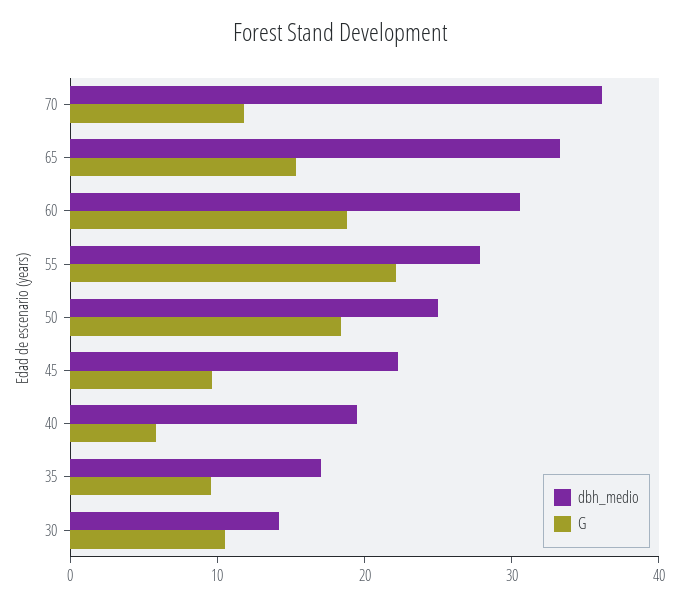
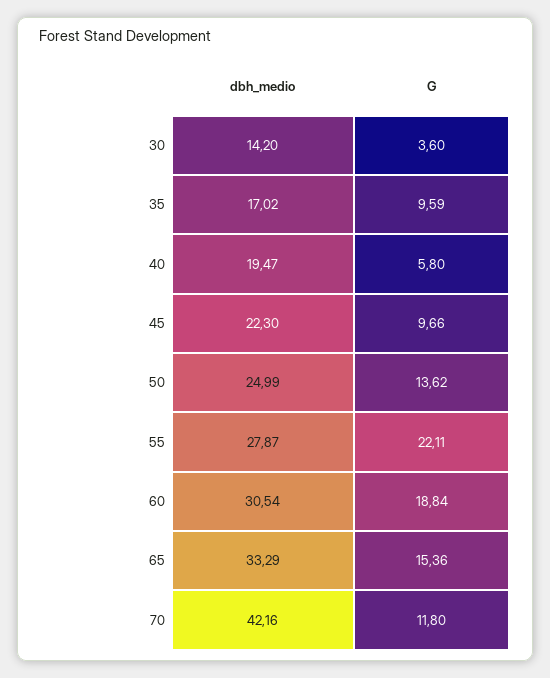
dbh_medio, 70: 36 -> 42.16
G, 50: 18 -> 13.62
G, 30: 10 -> 3.6

